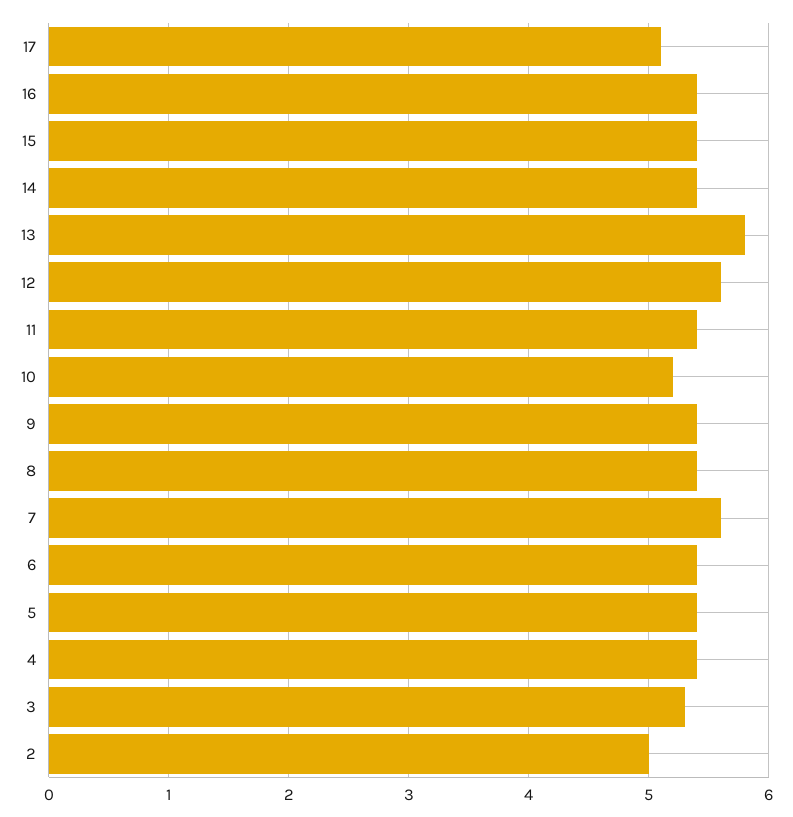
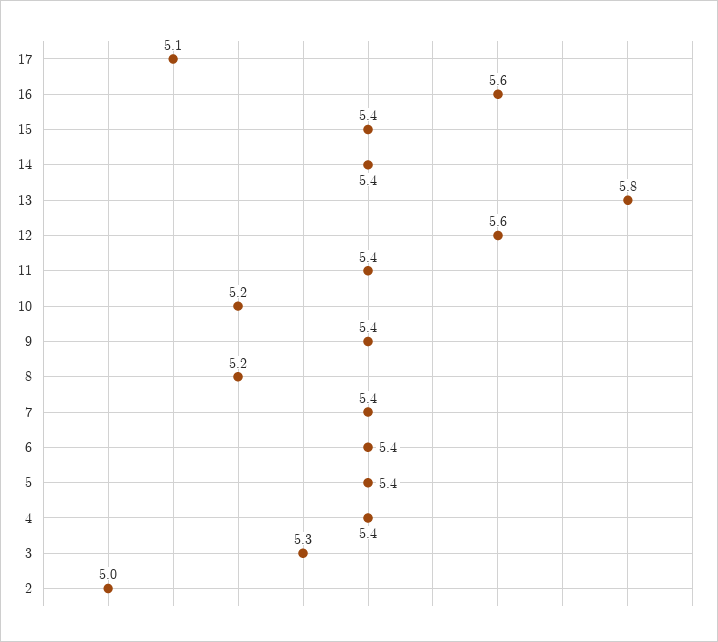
16: 5.4 -> 5.6
8: 5.4 -> 5.2
7: 5.6 -> 5.4

